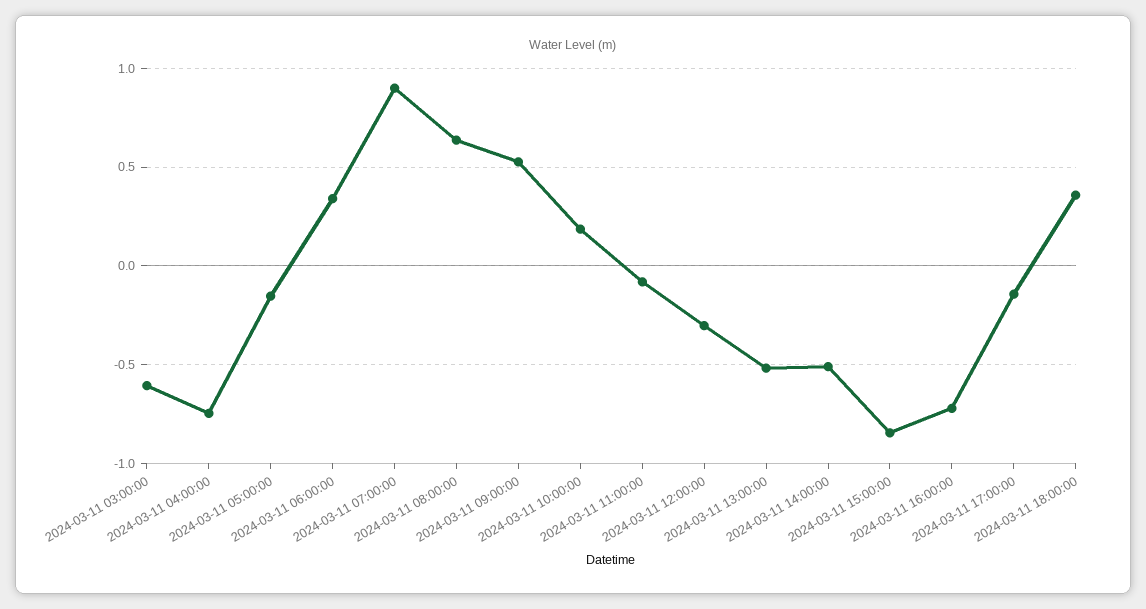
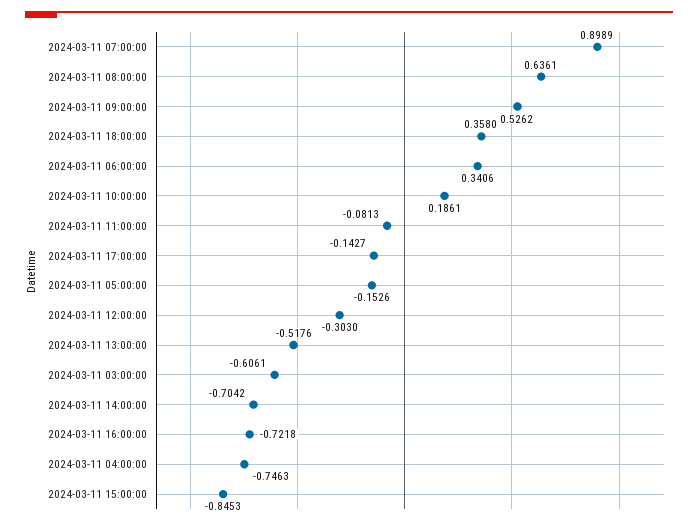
2024-03-11 14:00:00: -0.5 -> -0.7042

